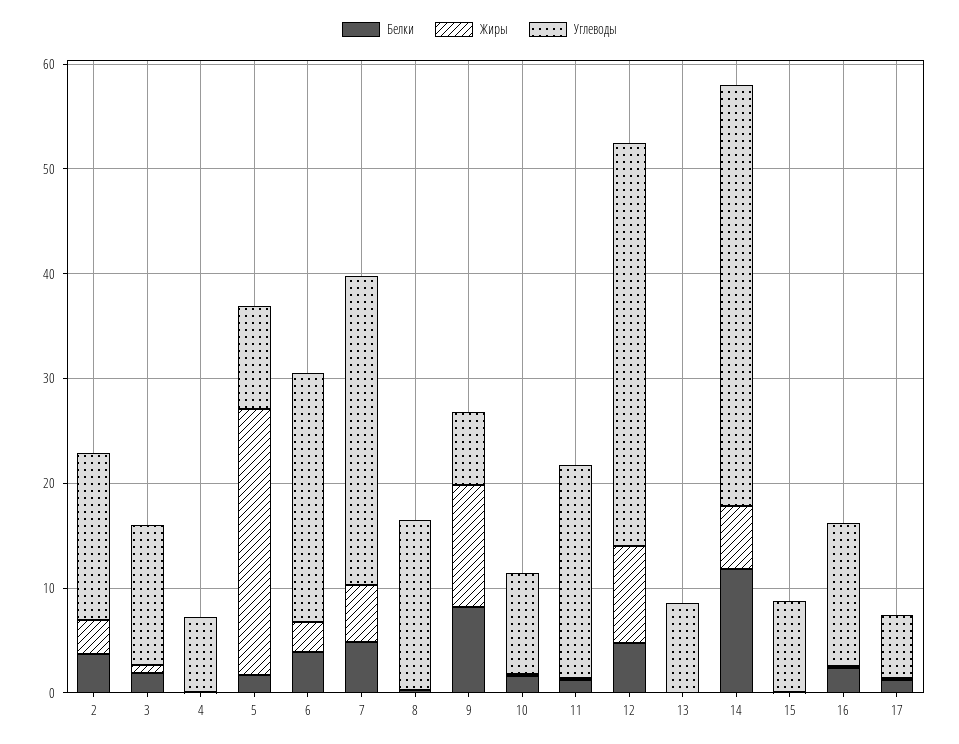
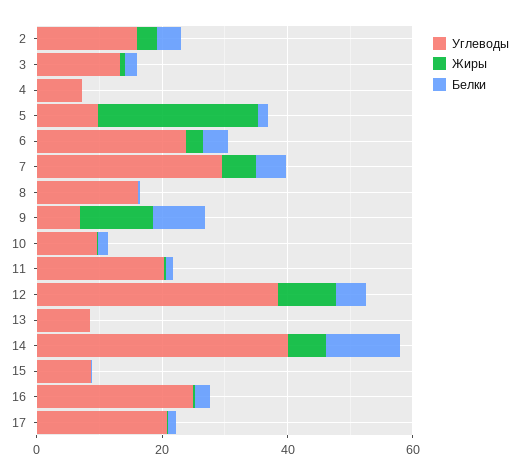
Углеводы, 16: 14 -> 25
Углеводы, 17: 6 -> 20

